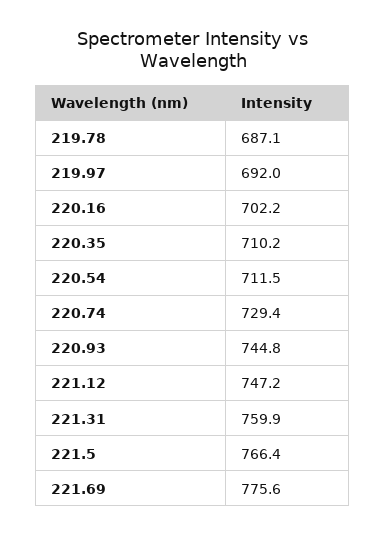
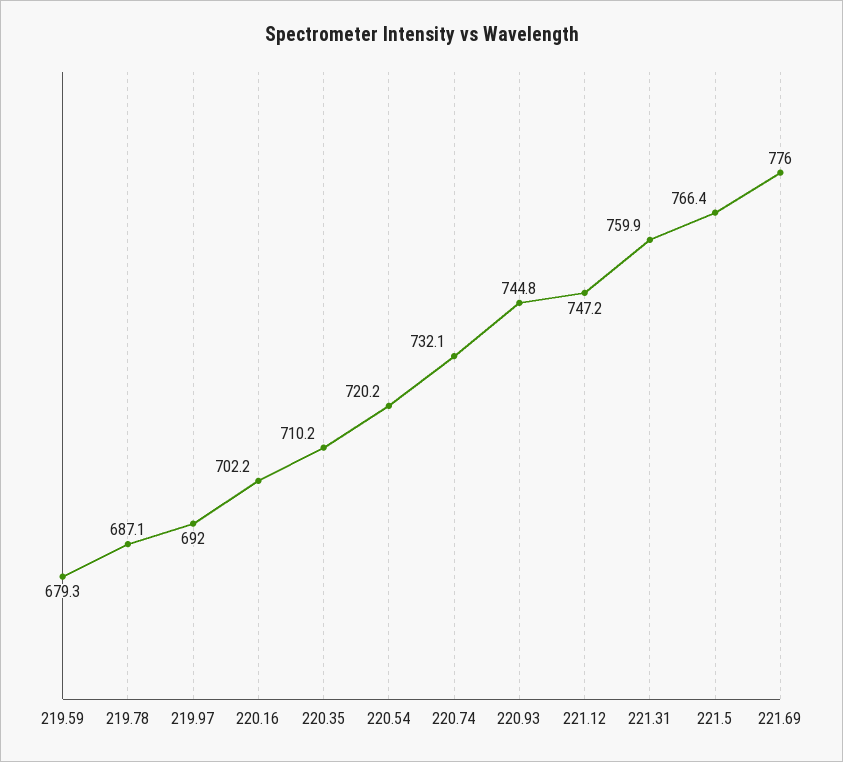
220.54: 711.5 -> 720.2
220.74: 729.4 -> 732.1
221.69: 775.6 -> 776
219.59: none -> 679.3

